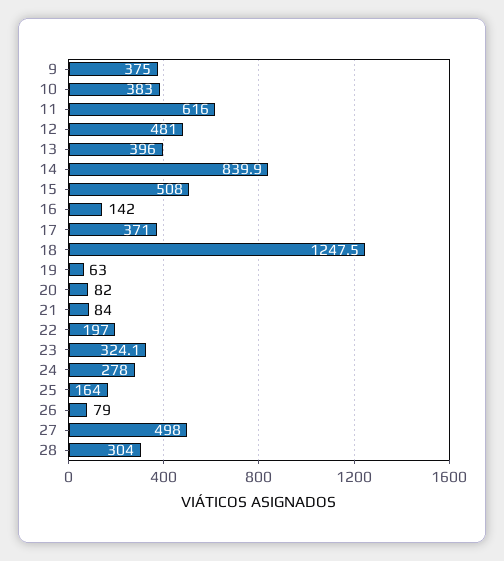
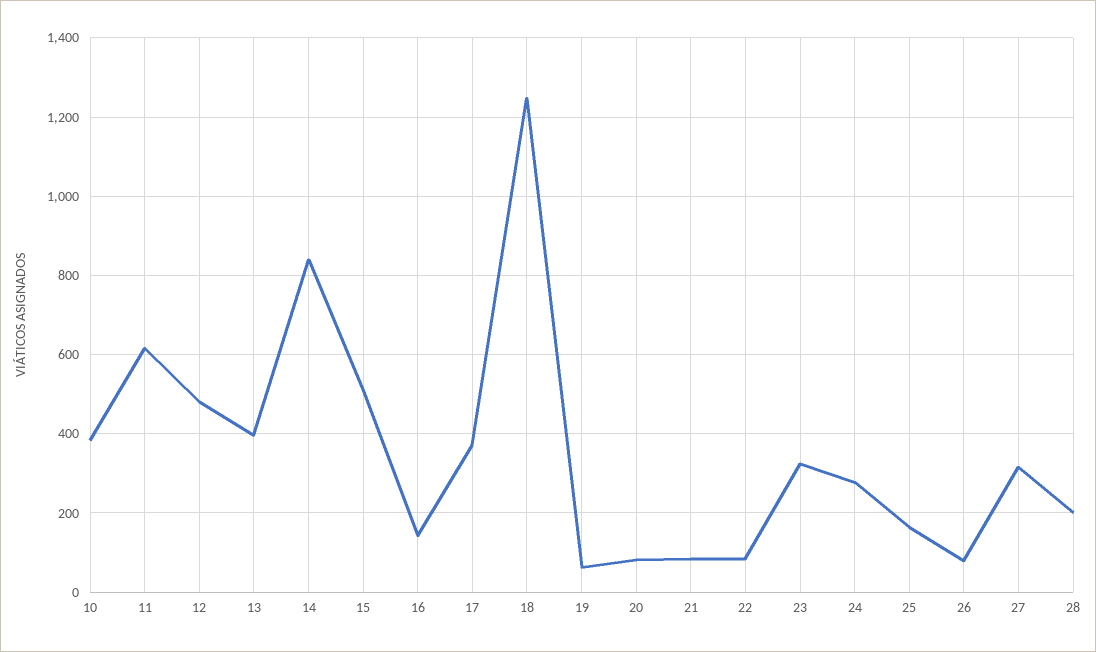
9: 375 -> none
22: 197 -> 80
27: 498 -> 320
28: 304 -> 200

